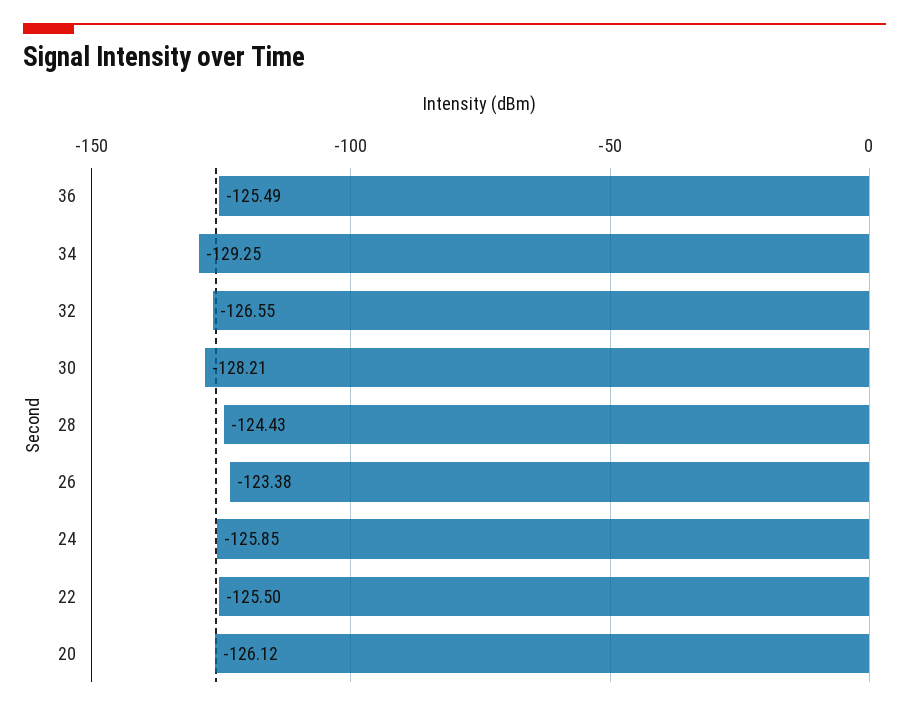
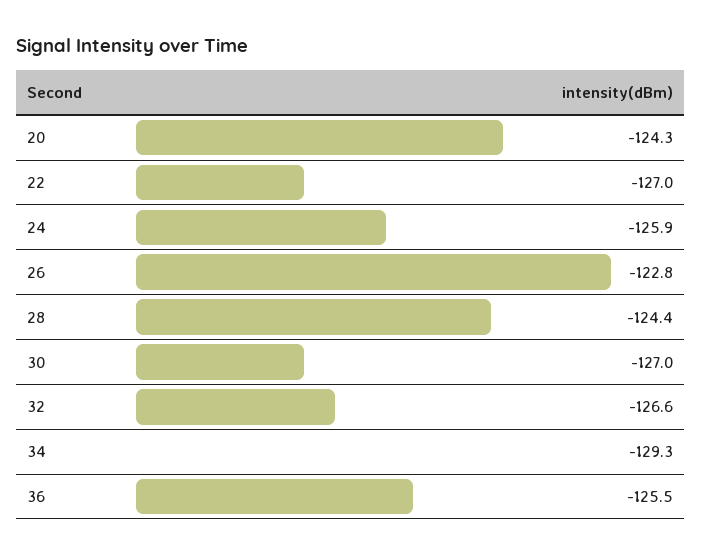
30: -128.21 -> -127
26: -123.38 -> -122.8
22: -125.5 -> -127
20: -126.12 -> -124.3

